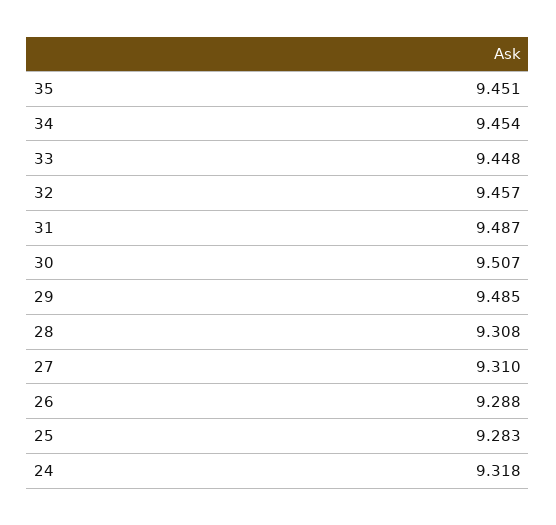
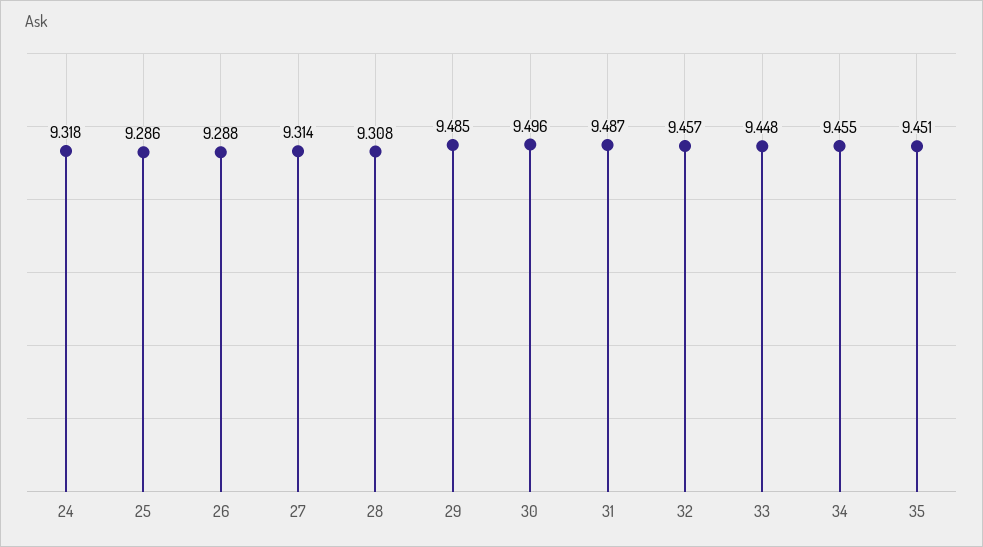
34: 9.454 -> 9.455
30: 9.507 -> 9.496
27: 9.31 -> 9.314
25: 9.283 -> 9.286

